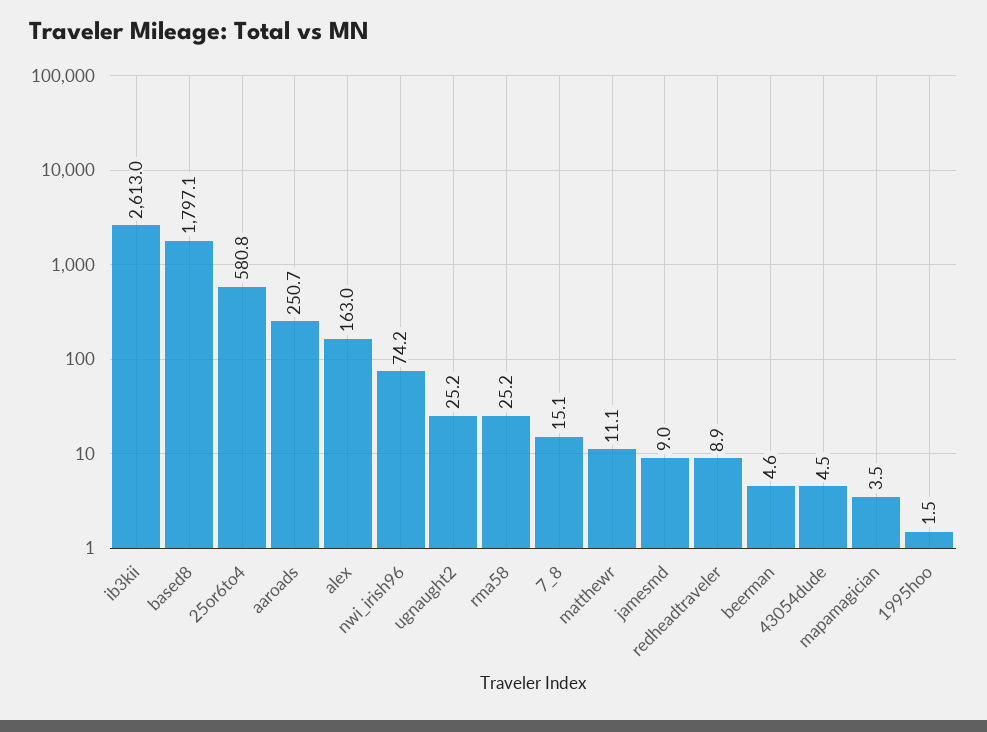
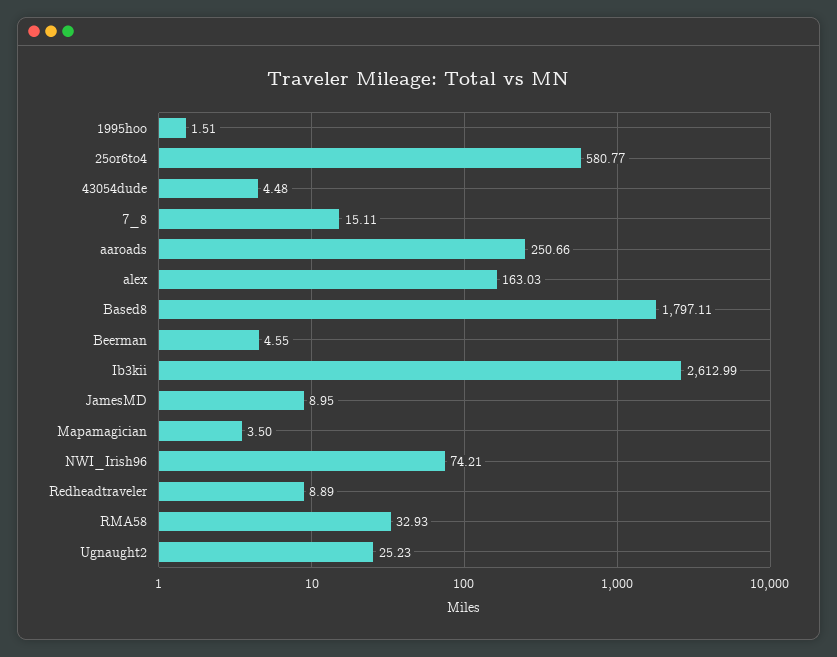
rma58: 25.2 -> 32.93
matthewr: 11.1 -> none

